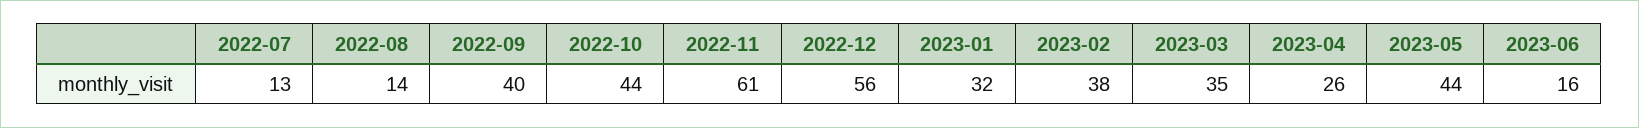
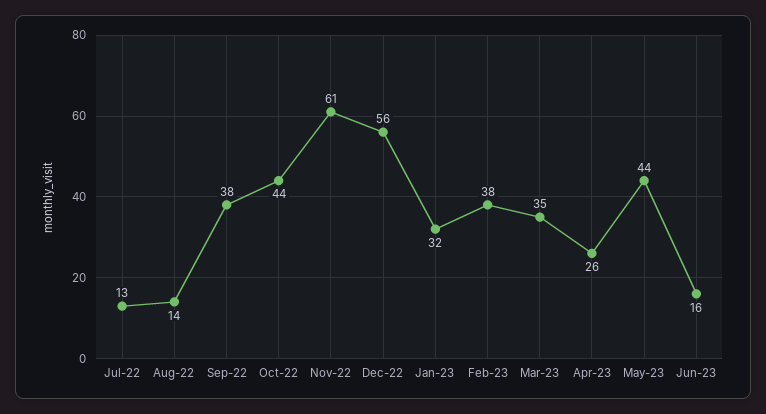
2022-09: 40 -> 38

